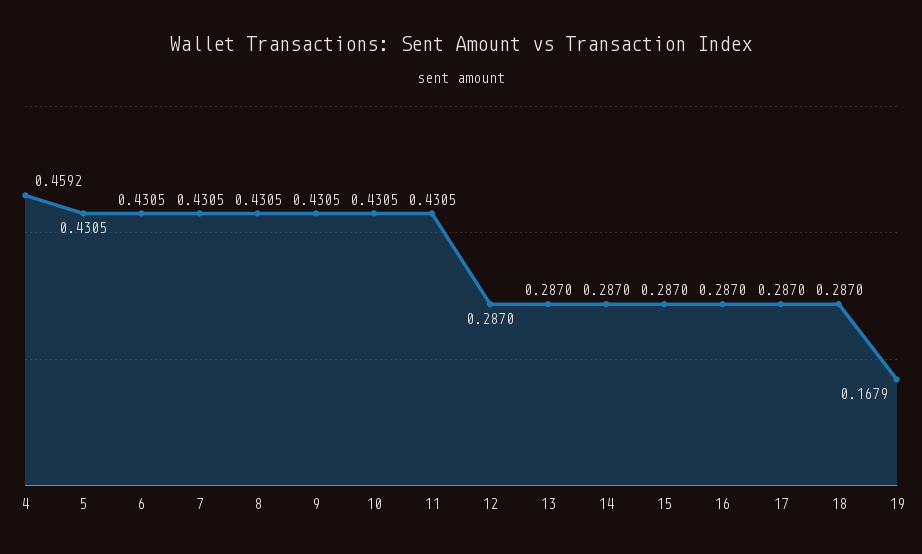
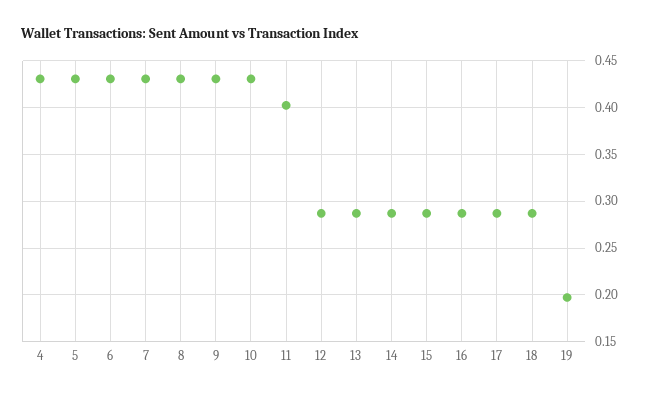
4: 0.4592 -> 0.43
11: 0.4305 -> 0.4
19: 0.1679 -> 0.2

